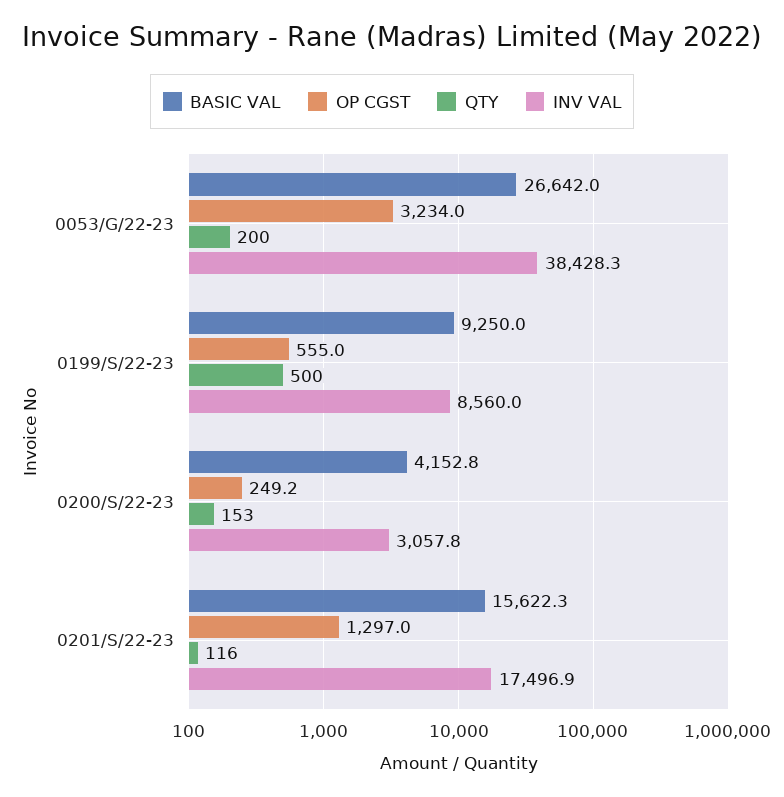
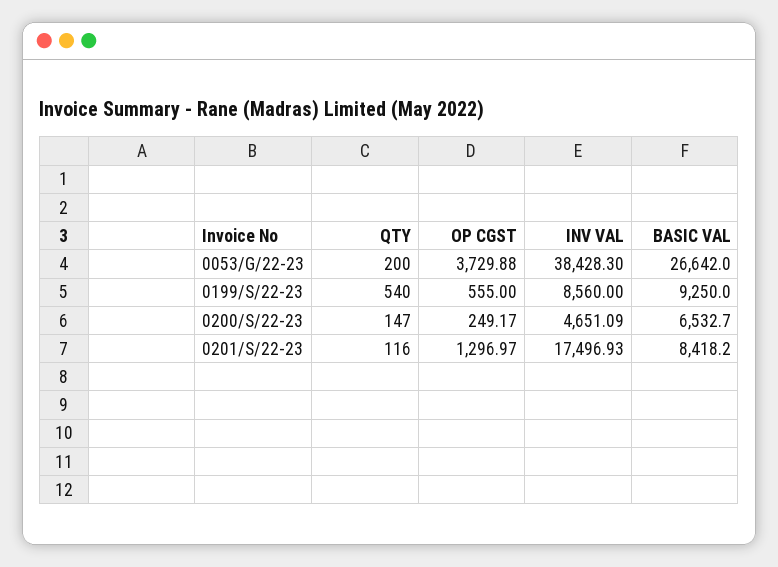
OP CGST, 0053/G/22-23: 3234 -> 3729.88
QTY, 0199/S/22-23: 500 -> 540
BASIC VAL, 0200/S/22-23: 4152.8 -> 6532.7
QTY, 0200/S/22-23: 153 -> 147
INV VAL, 0200/S/22-23: 3057.8 -> 4651.09
BASIC VAL, 0201/S/22-23: 15622.3 -> 8418.2

